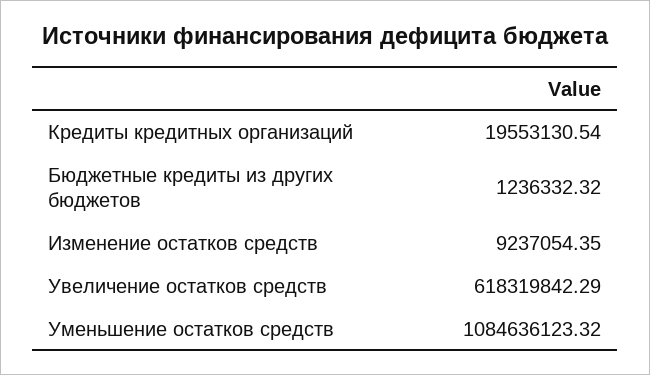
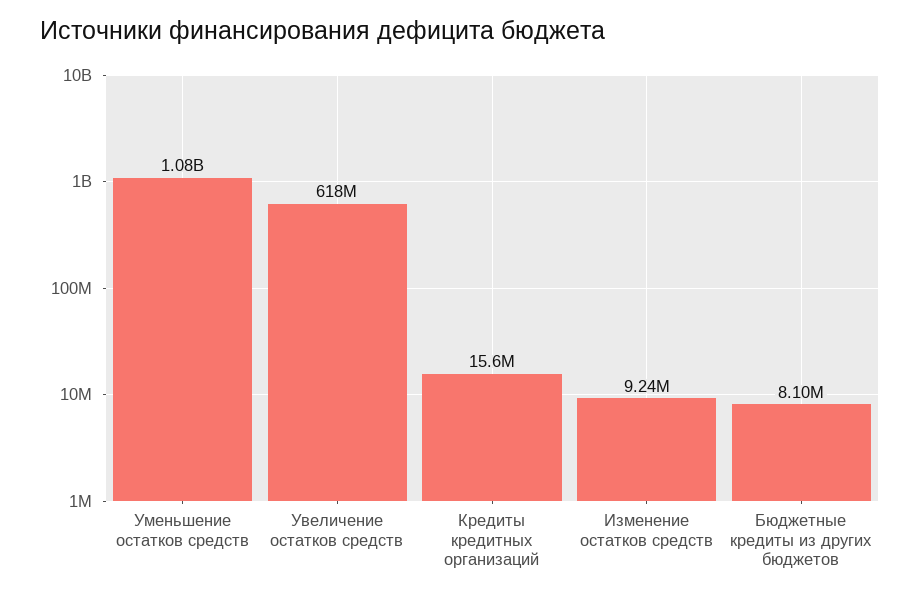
Кредиты кредитных организаций: 19553130.54 -> 15600000
Бюджетные кредиты из других бюджетов: 1236332.32 -> 8100000

